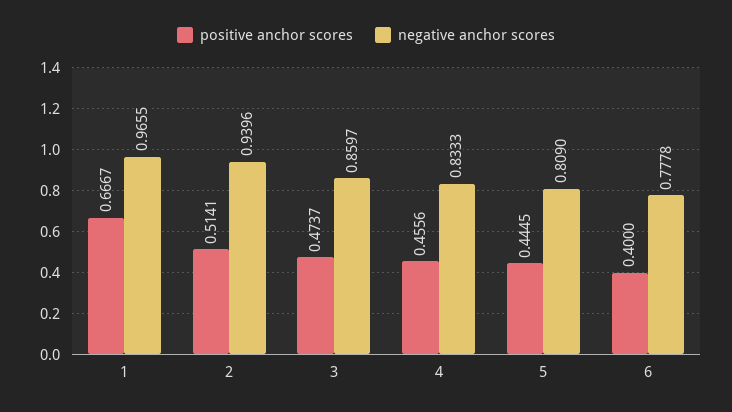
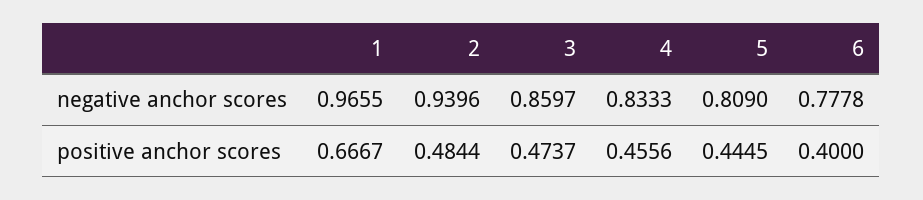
positive anchor scores, 2: 0.5141 -> 0.4844

